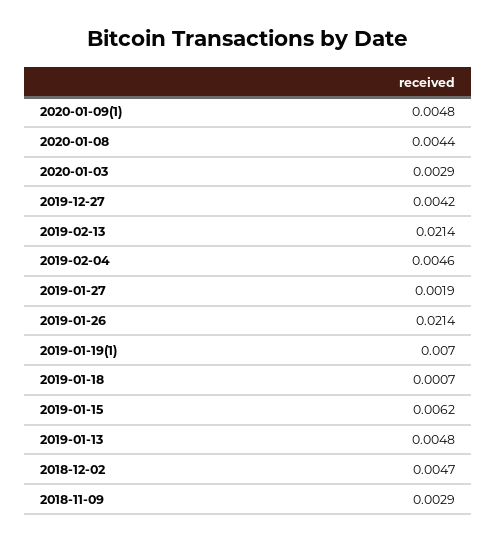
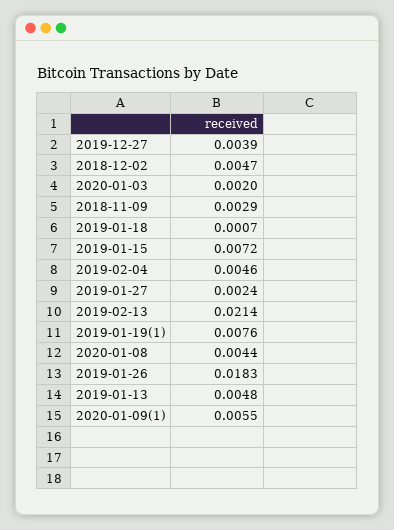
2020-01-09(1): 0.0048 -> 0.0055
2020-01-03: 0.0029 -> 0.002
2019-12-27: 0.0042 -> 0.0039
2019-01-27: 0.0019 -> 0.0024
2019-01-26: 0.0214 -> 0.0183
2019-01-19(1): 0.007 -> 0.0076
2019-01-15: 0.0062 -> 0.0072

